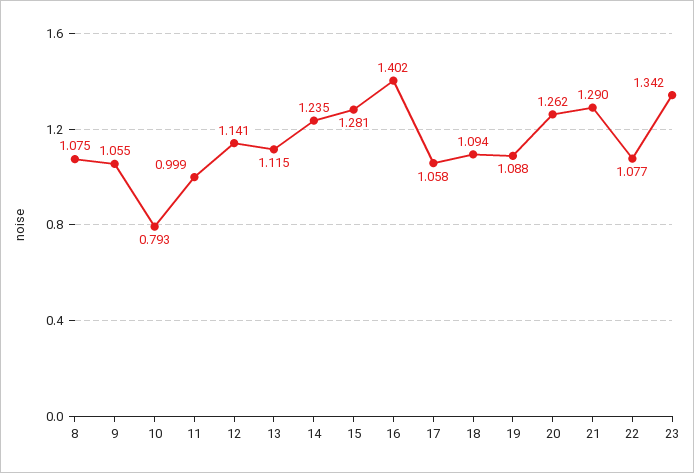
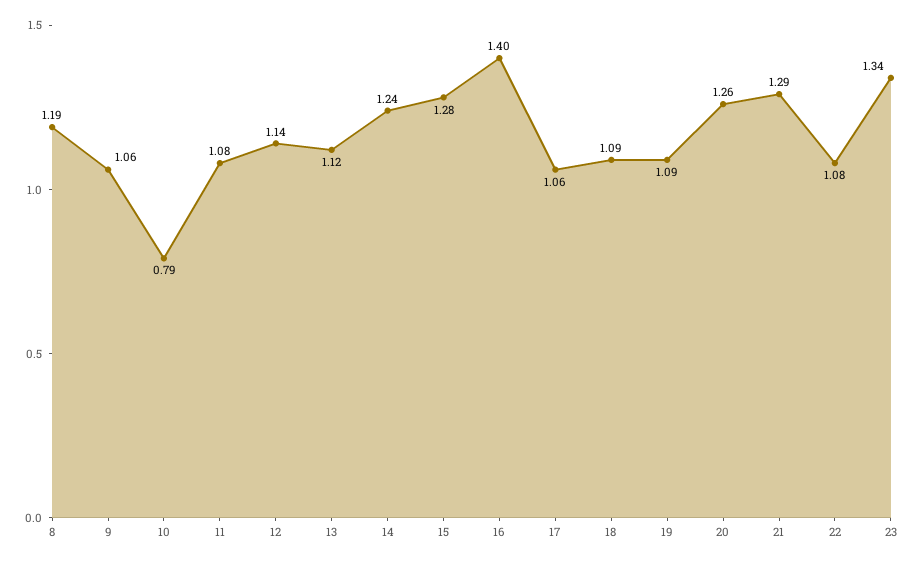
8: 1.075 -> 1.19
11: 0.999 -> 1.08

